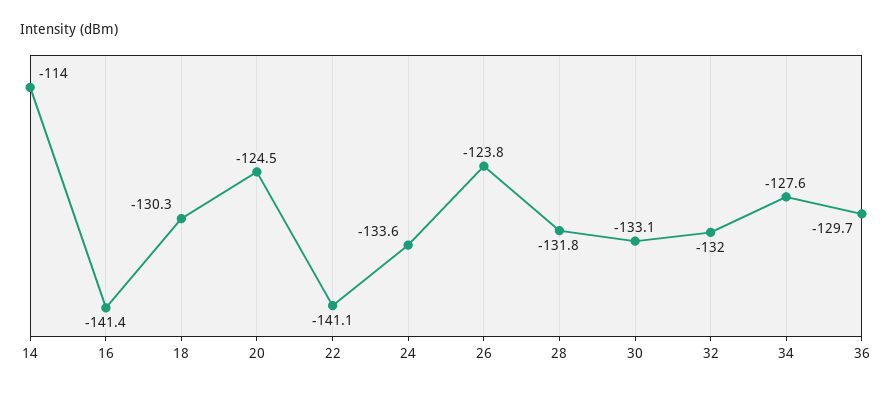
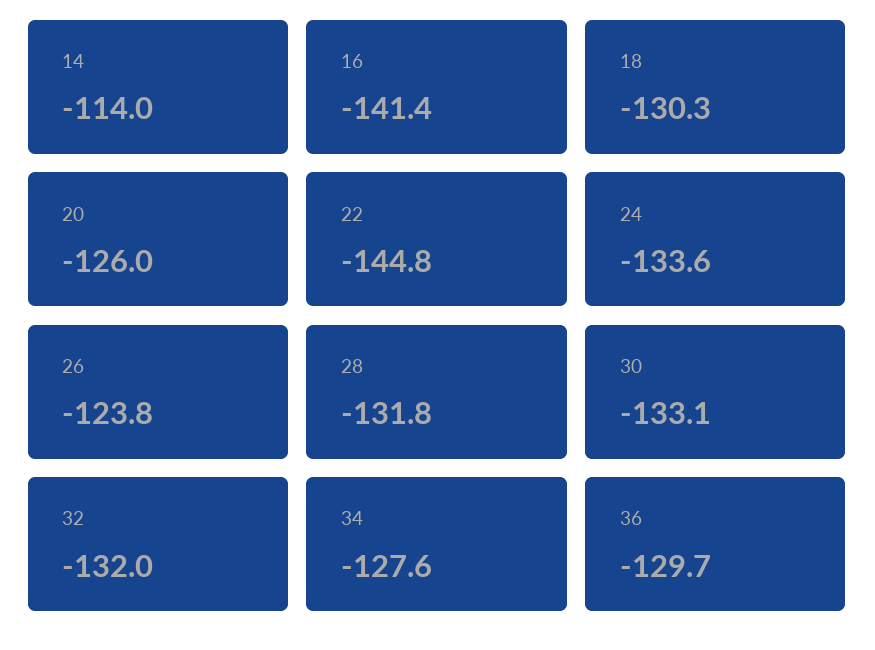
20: -124.5 -> -126
22: -141.1 -> -144.8

